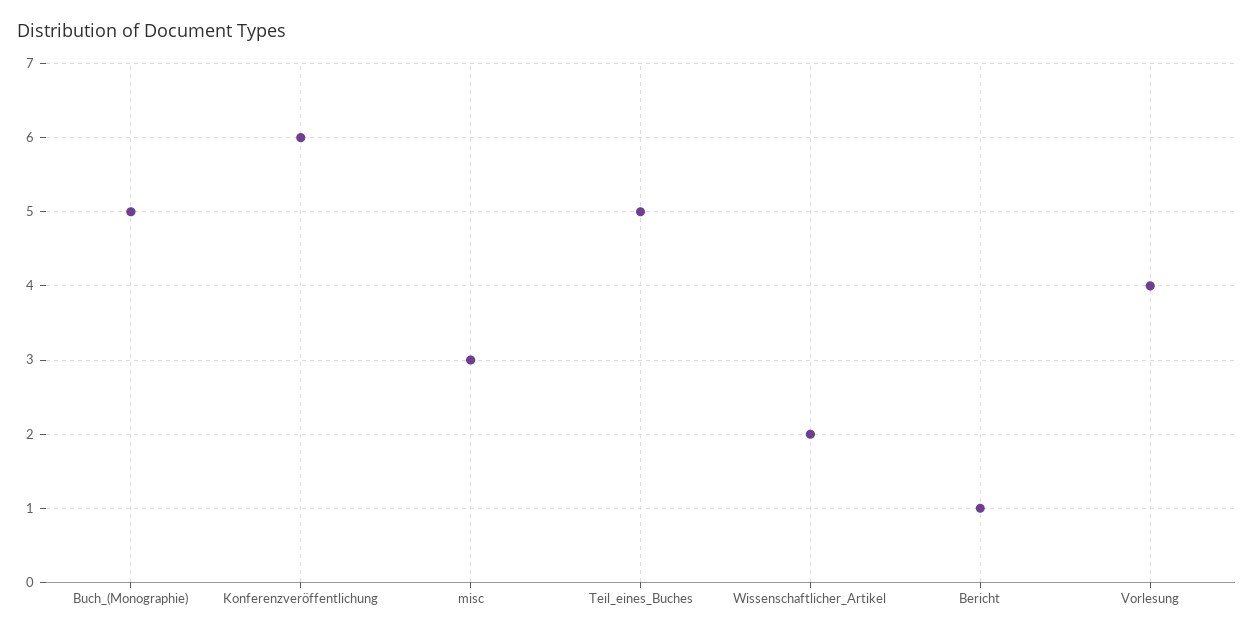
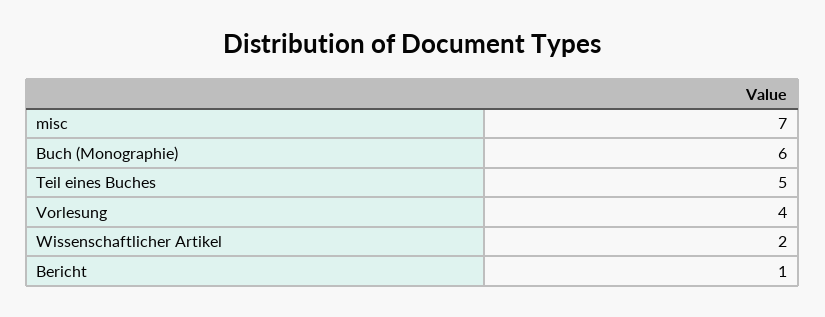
Buch_(Monographie): 5 -> 6
Konferenzveröffentlichung: 6 -> none
misc: 3 -> 7

